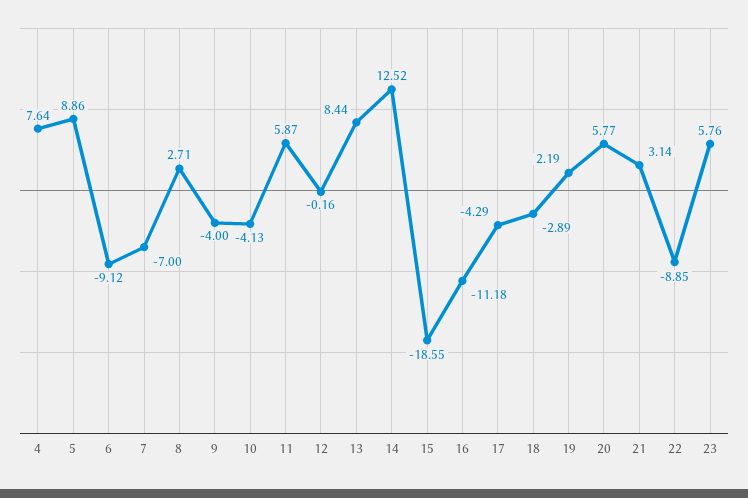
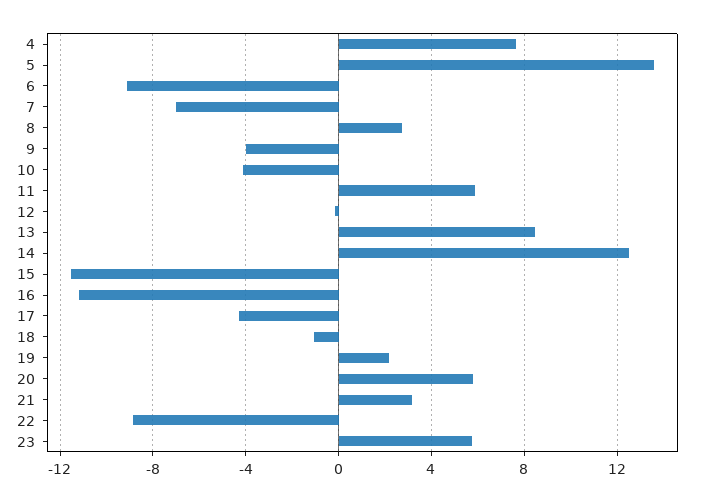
5: 8.86 -> 13.5
15: -18.55 -> -11.5
18: -2.89 -> -1

